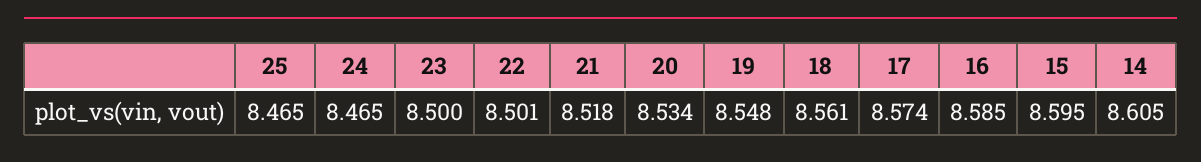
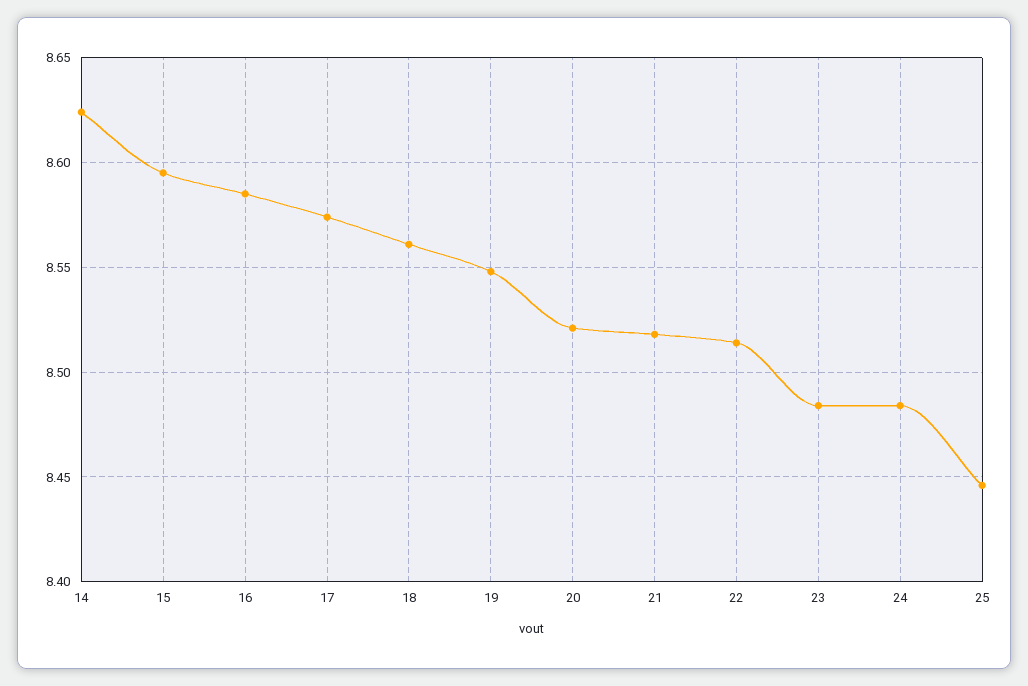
25: 8.465 -> 8.445
24: 8.465 -> 8.485
23: 8.5 -> 8.485
22: 8.501 -> 8.515
20: 8.534 -> 8.52
14: 8.605 -> 8.625

